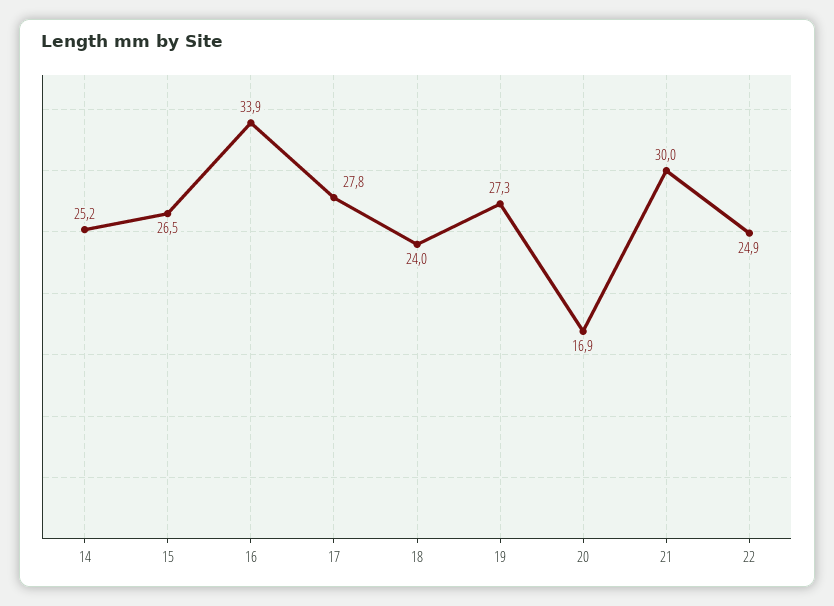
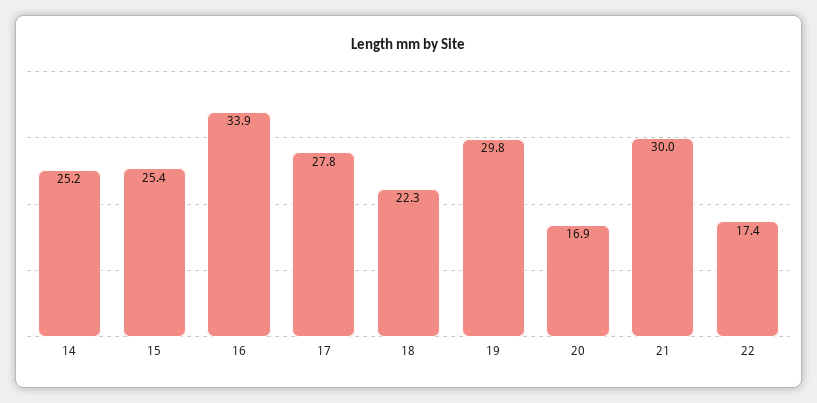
15: 26.5 -> 25.4
18: 24 -> 22.3
19: 27.3 -> 29.8
22: 24.9 -> 17.4

